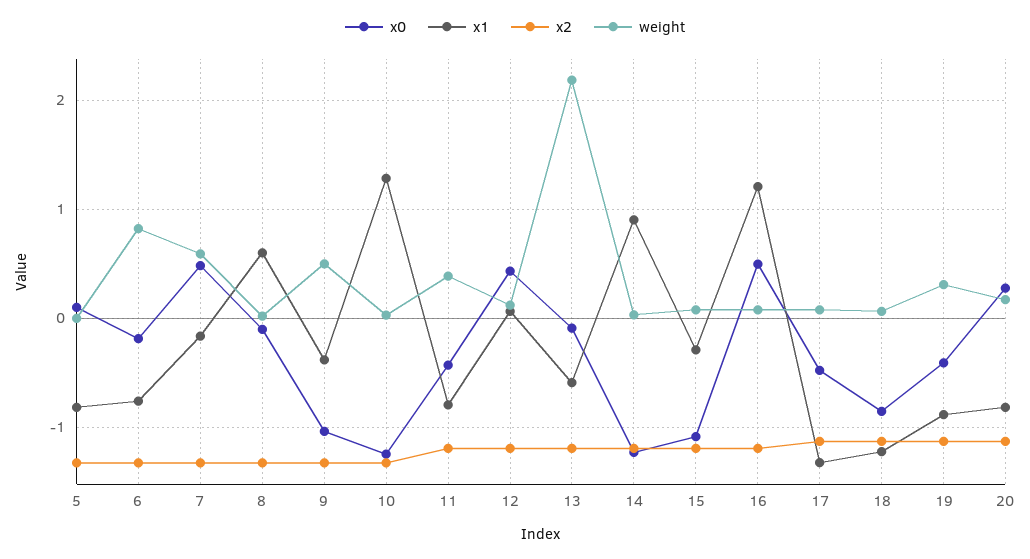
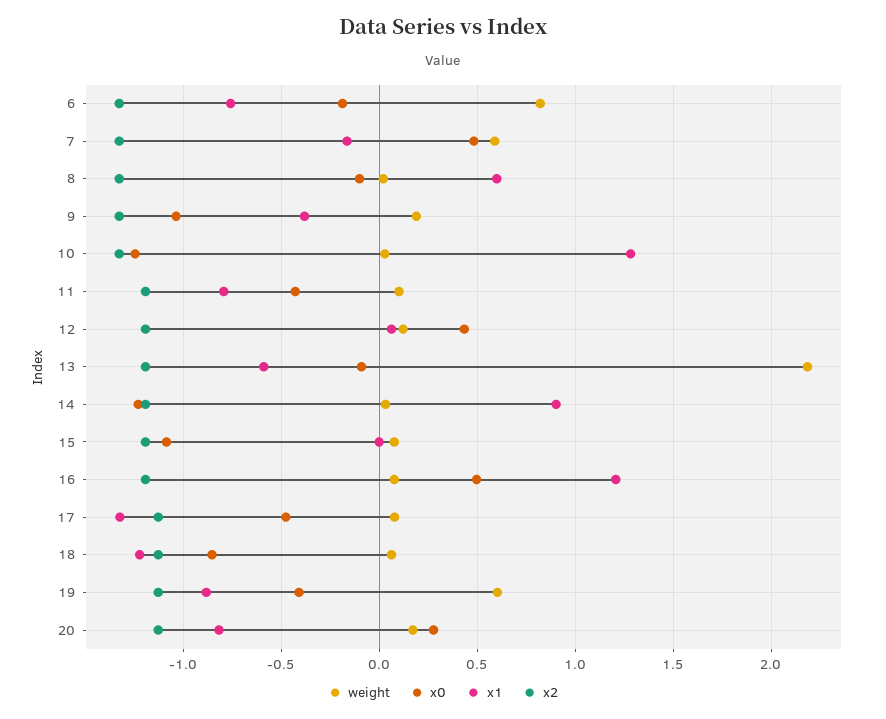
x0, 5: 0.1 -> none
x1, 5: -0.8 -> none
x2, 5: -1.3 -> none
weight, 5: 0 -> none
weight, 9: 0.5 -> 0.2
weight, 11: 0.4 -> 0.1
x1, 15: -0.3 -> 0
weight, 19: 0.3 -> 0.6

